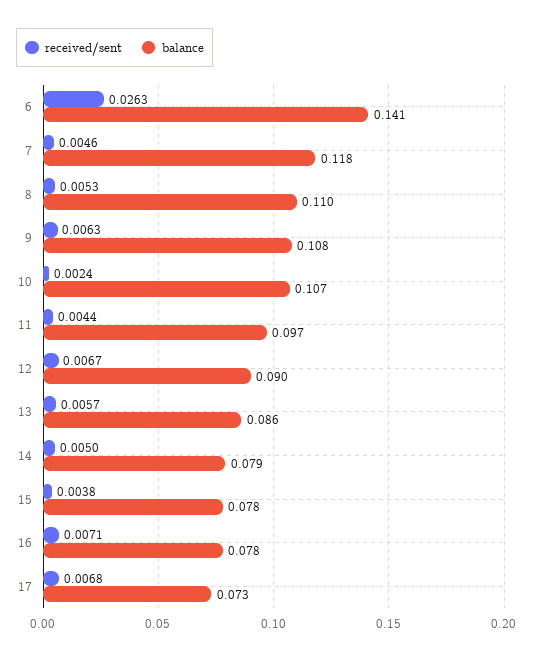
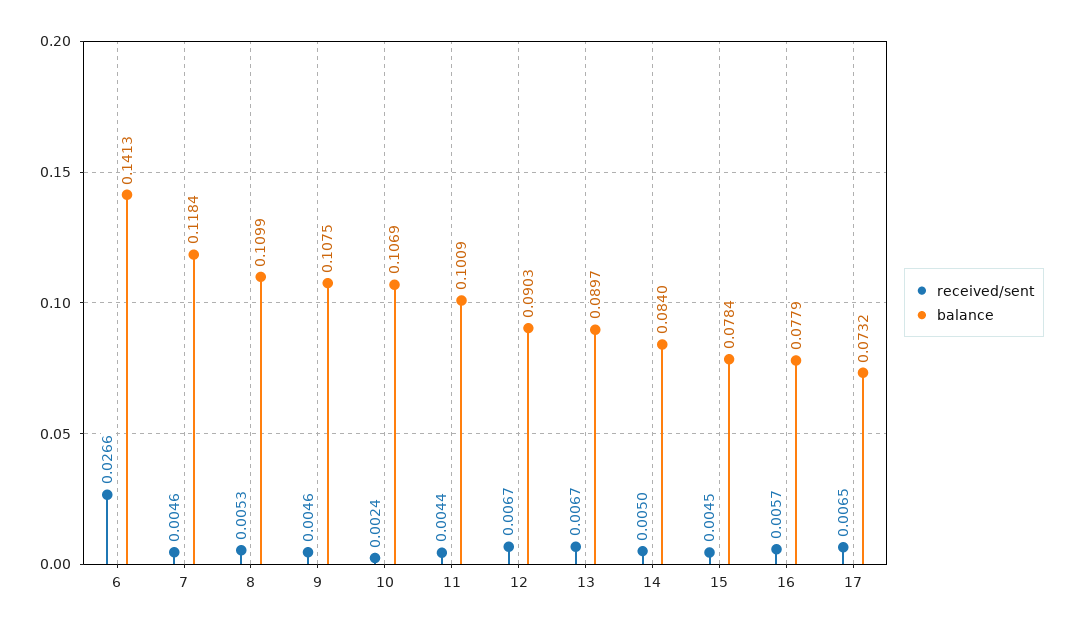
received/sent, 6: 0.0263 -> 0.0266
received/sent, 9: 0.0063 -> 0.0046
balance, 11: 0.097 -> 0.1009
received/sent, 13: 0.0057 -> 0.0067
balance, 13: 0.086 -> 0.0897
balance, 14: 0.079 -> 0.084
received/sent, 15: 0.0038 -> 0.0045
received/sent, 16: 0.0071 -> 0.0057
received/sent, 17: 0.0068 -> 0.0065

